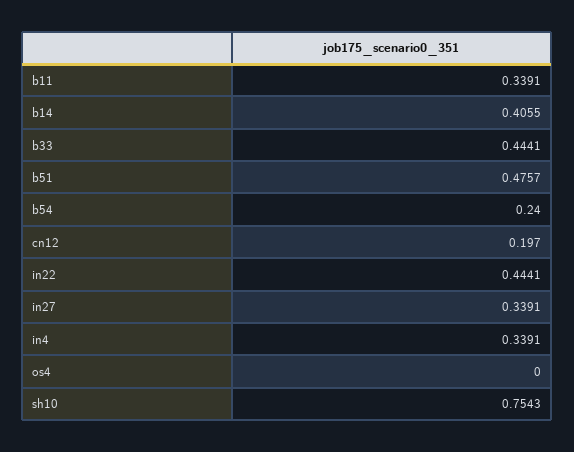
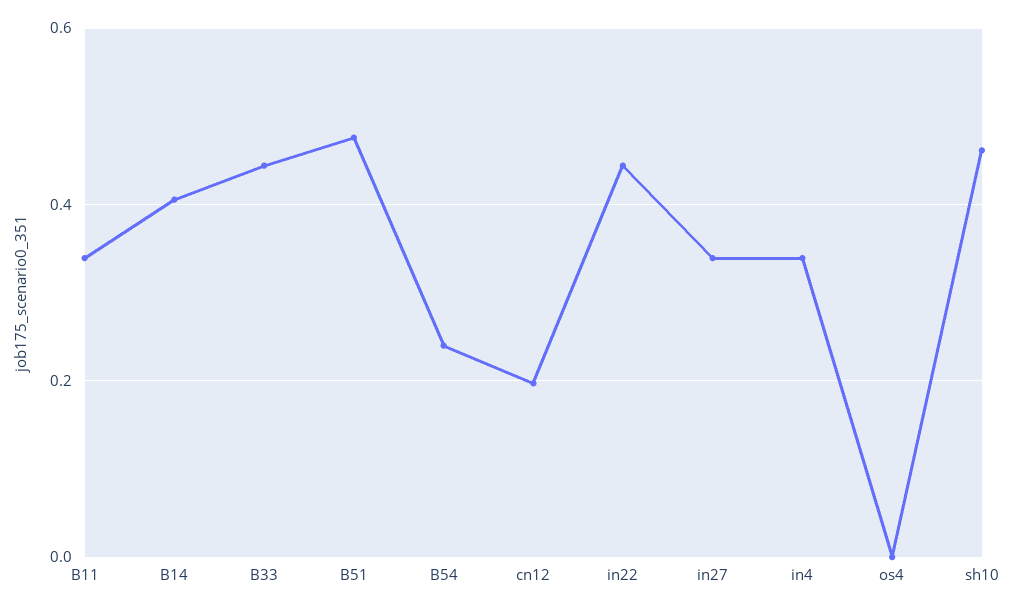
sh10: 0.7543 -> 0.46

